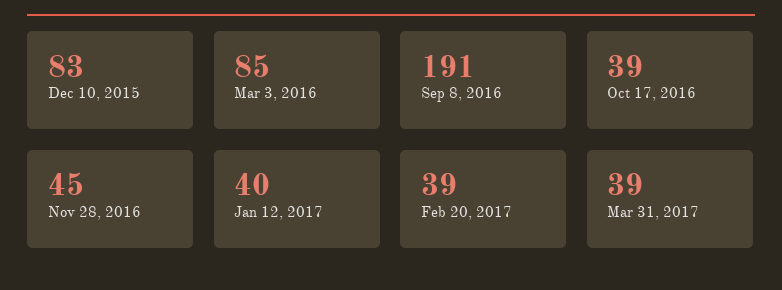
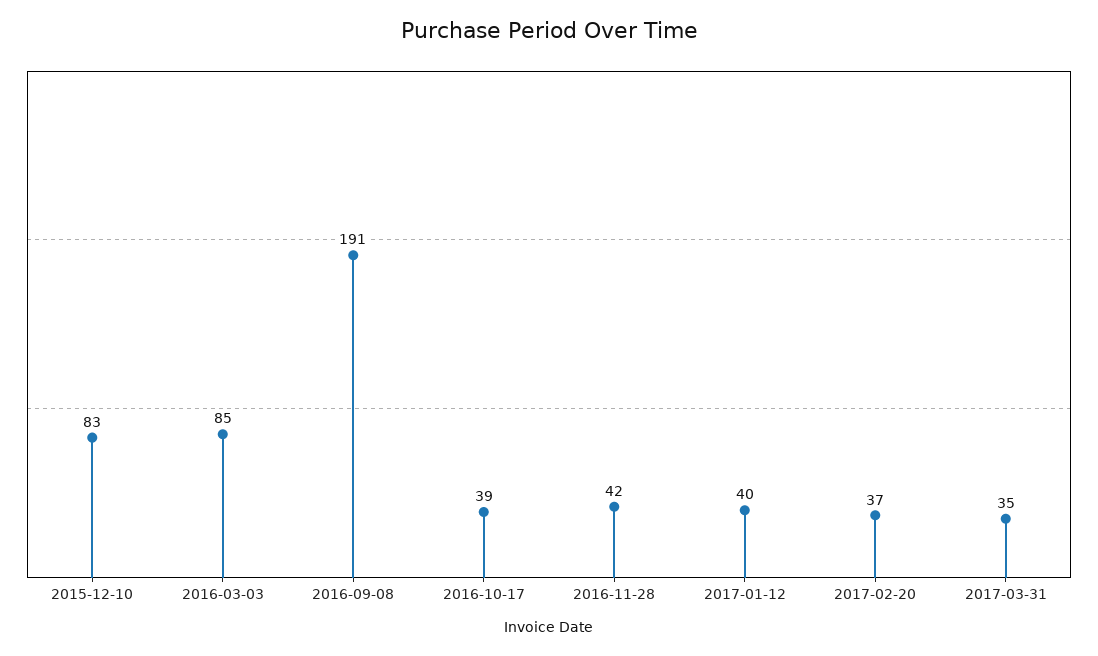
Nov 28, 2016: 45 -> 42
Feb 20, 2017: 39 -> 37
Mar 31, 2017: 39 -> 35

